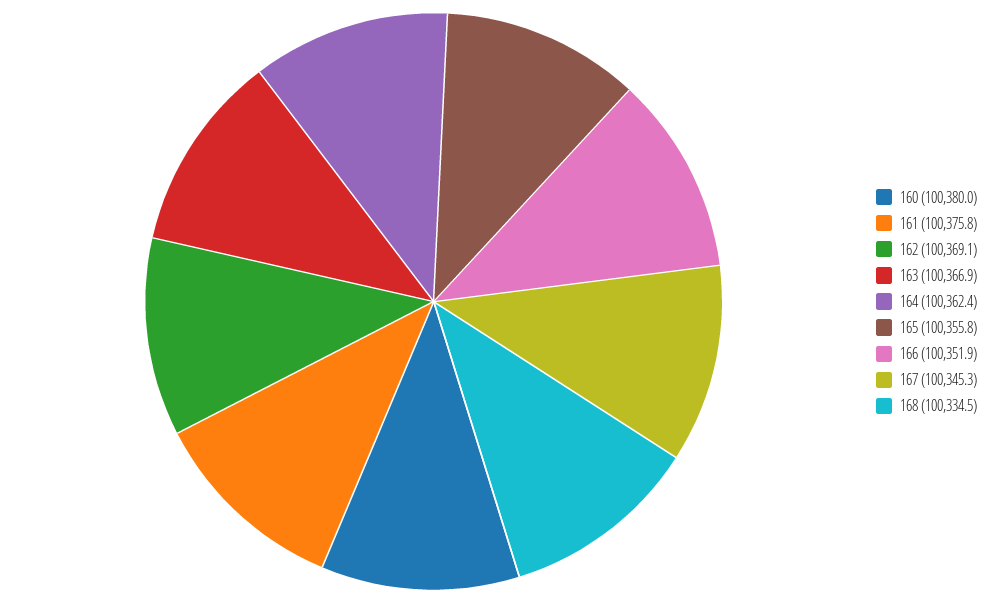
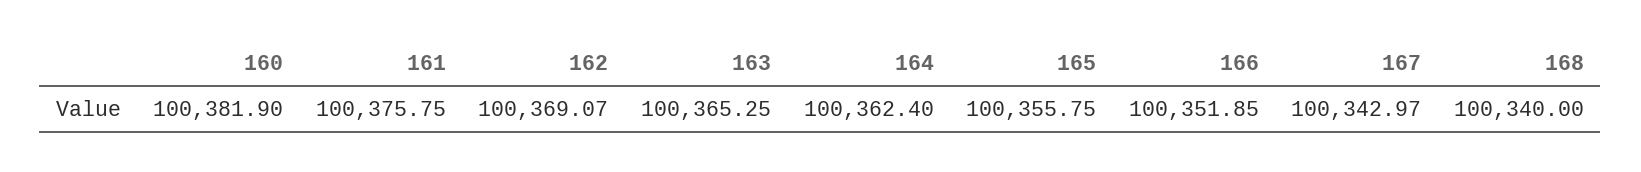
160: 100380 -> 100381.9
163: 100366.9 -> 100365.25
167: 100345.3 -> 100342.97
168: 100334.5 -> 100340

